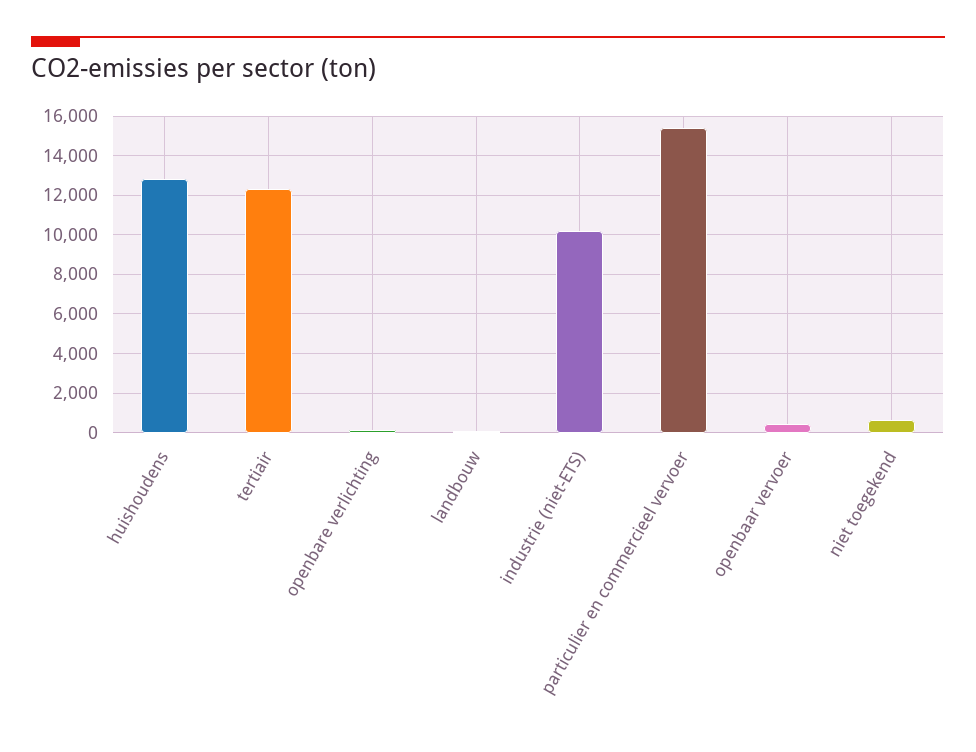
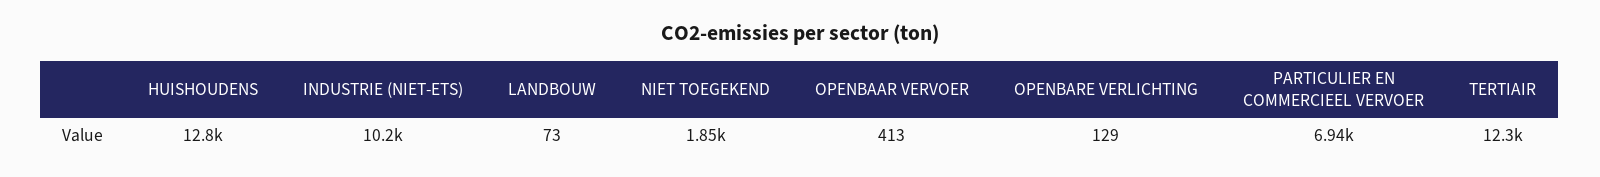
particulier en commercieel vervoer: 15500 -> 6940
niet toegekend: 500 -> 1850

